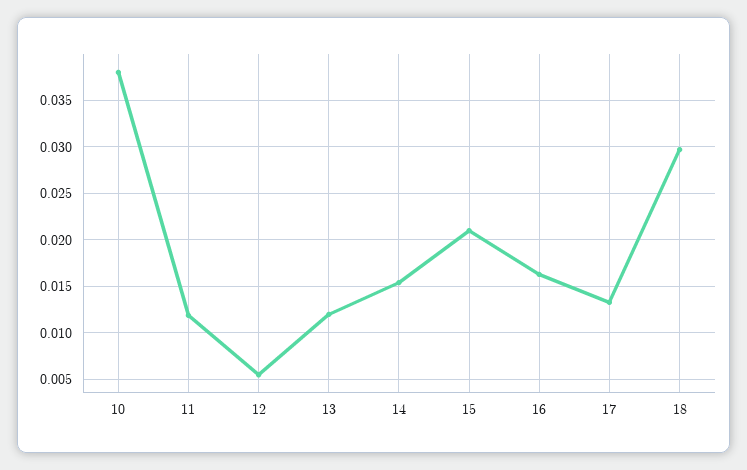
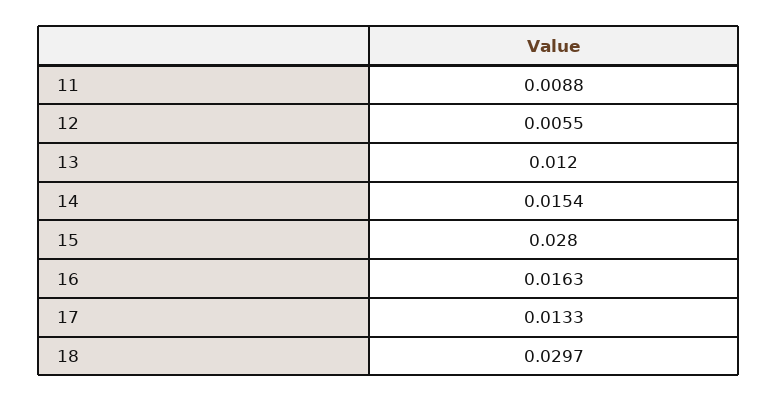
10: 0.038 -> none
11: 0.012 -> 0.0088
15: 0.021 -> 0.028

